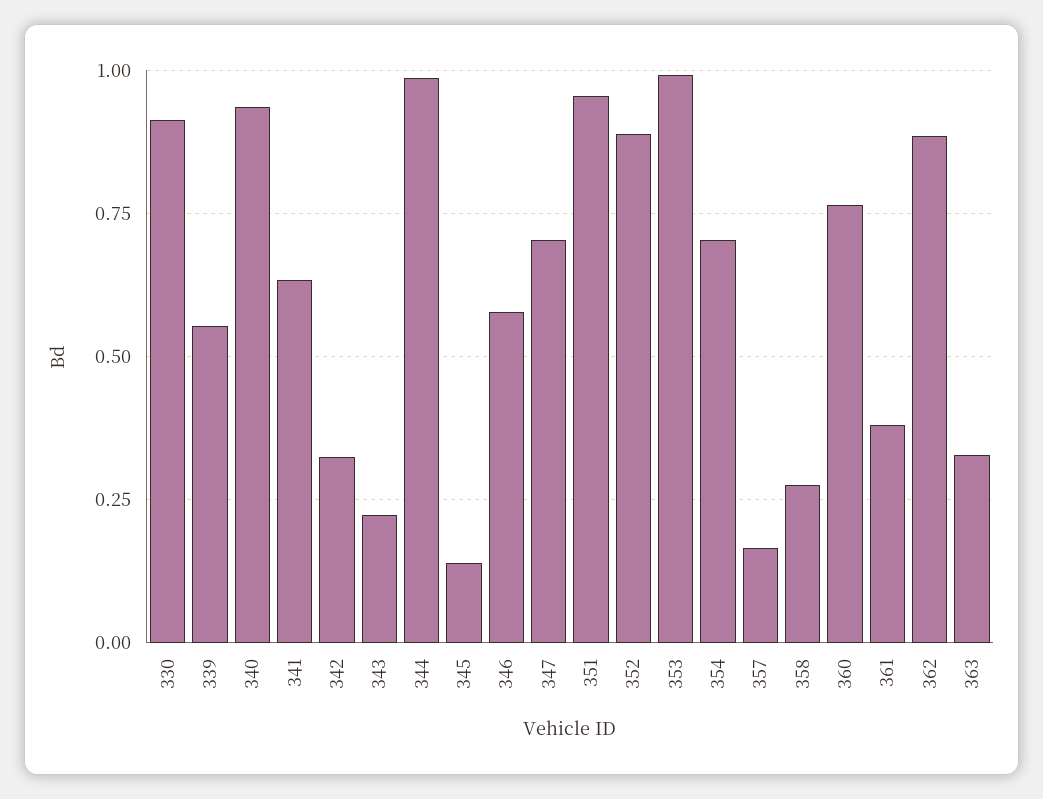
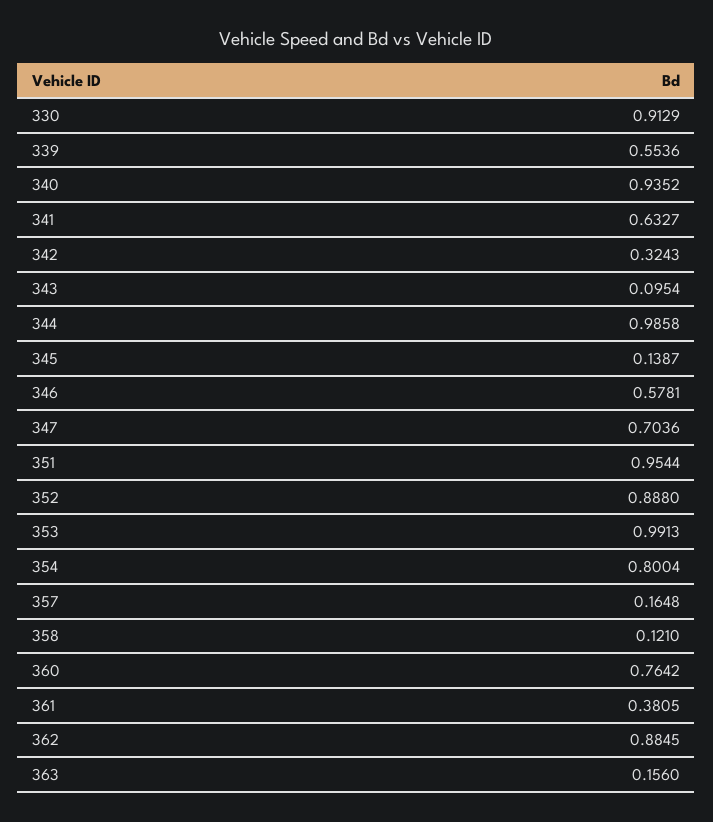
343: 0.225 -> 0.0954
354: 0.7 -> 0.8004
358: 0.275 -> 0.121
363: 0.325 -> 0.156

